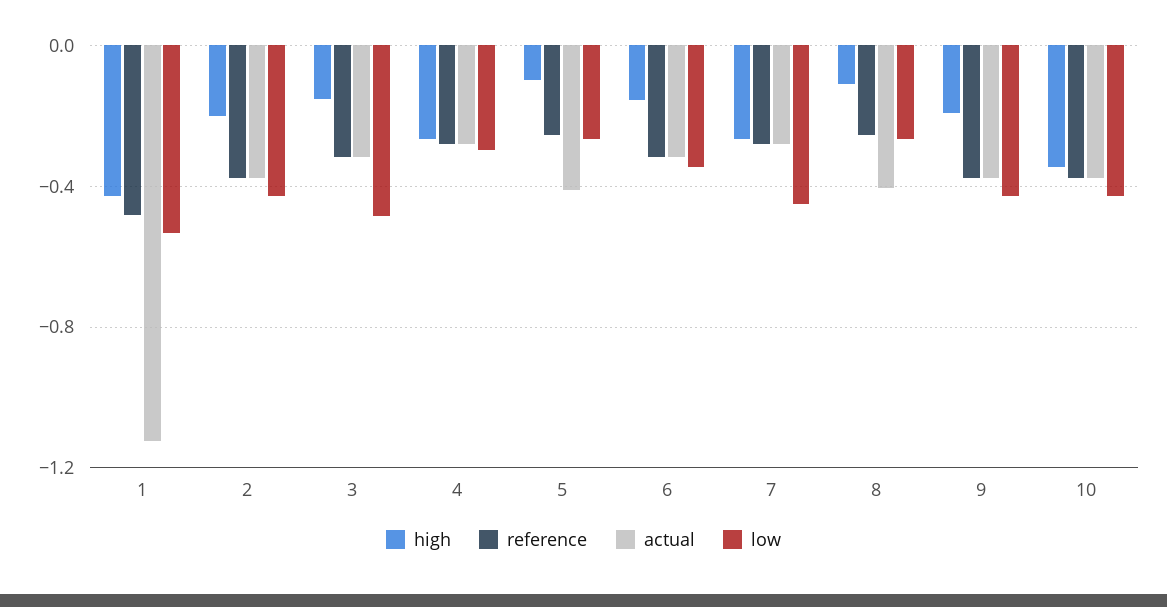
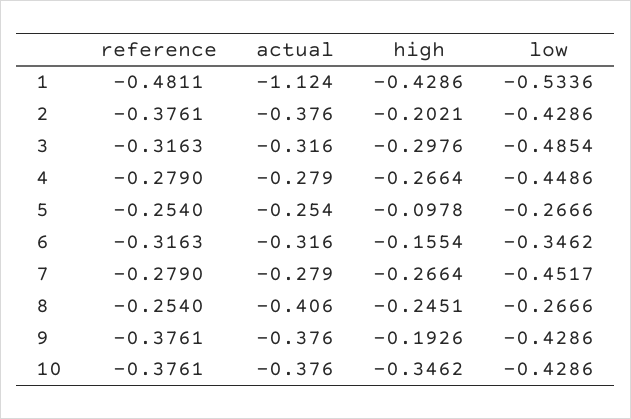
high, 3: -0.15 -> -0.2976
low, 4: -0.3 -> -0.4486
actual, 5: -0.4 -> -0.254
high, 8: -0.1 -> -0.2451

